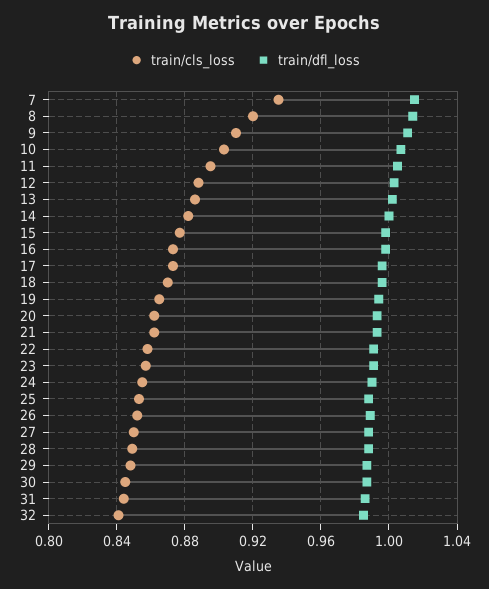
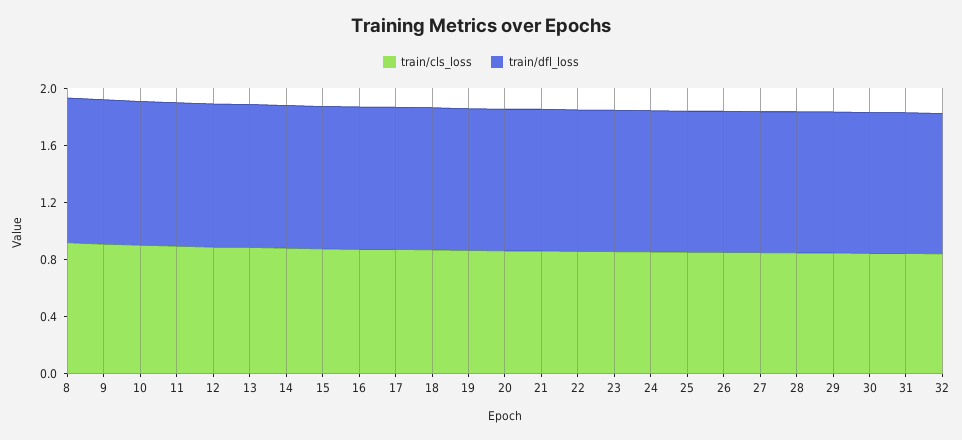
train/cls_loss, 7: 0.935 -> none
train/dfl_loss, 7: 1.015 -> none

